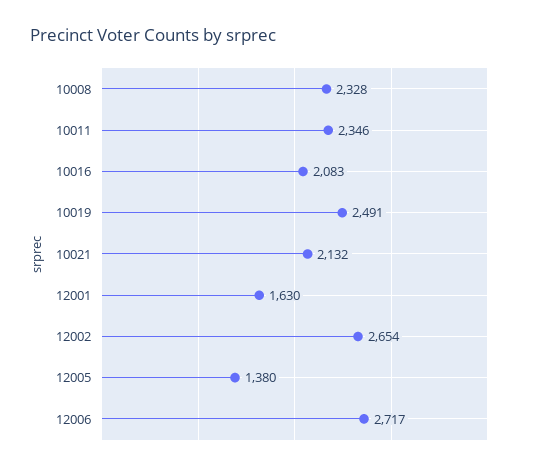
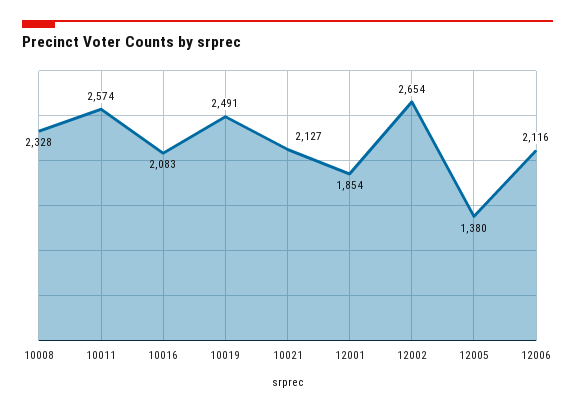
10011: 2346 -> 2574
10021: 2132 -> 2127
12001: 1630 -> 1854
12006: 2717 -> 2116

